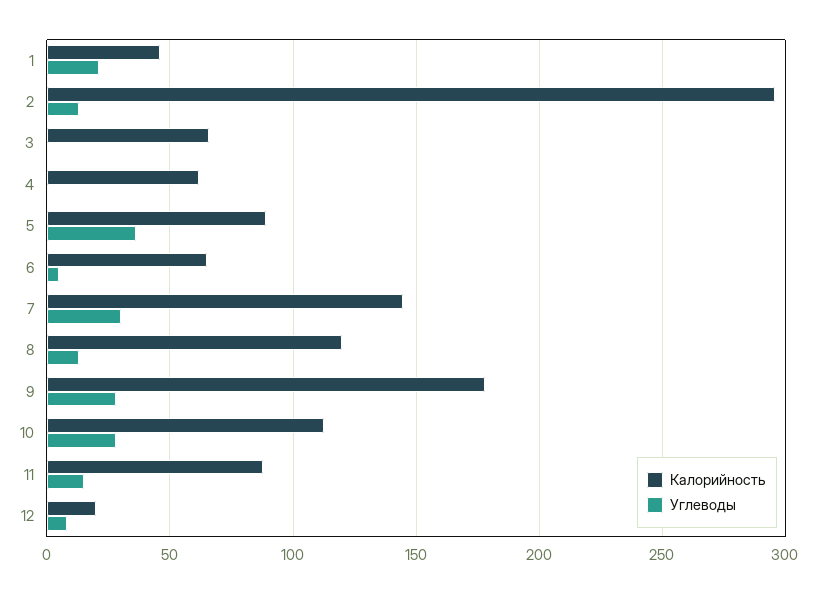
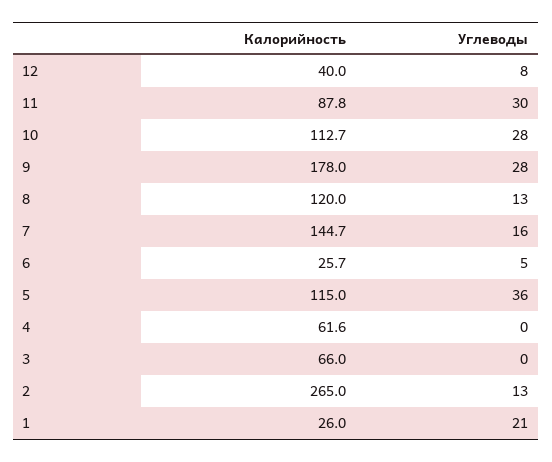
Калорийность, 1: 45 -> 26
Калорийность, 2: 295 -> 265
Калорийность, 5: 90 -> 115
Калорийность, 6: 65 -> 25.7
Углеводы, 7: 30 -> 16
Углеводы, 11: 15 -> 30
Калорийность, 12: 20 -> 40

